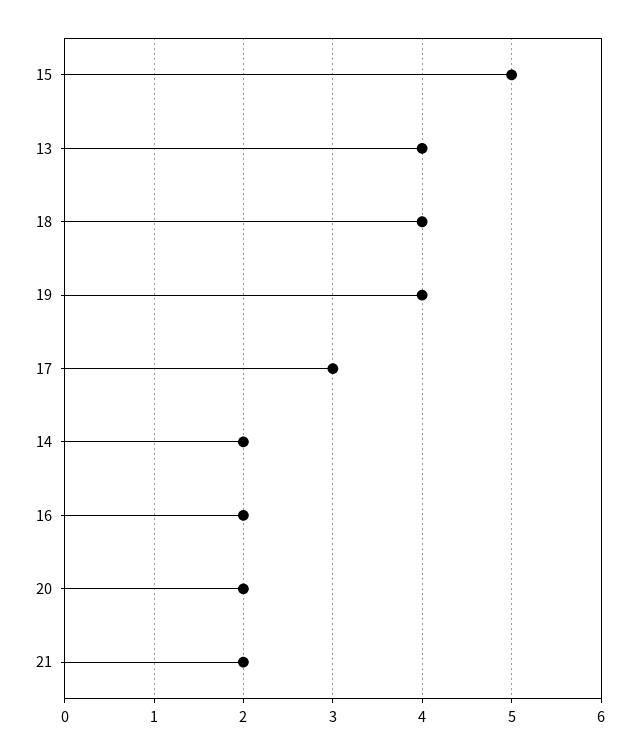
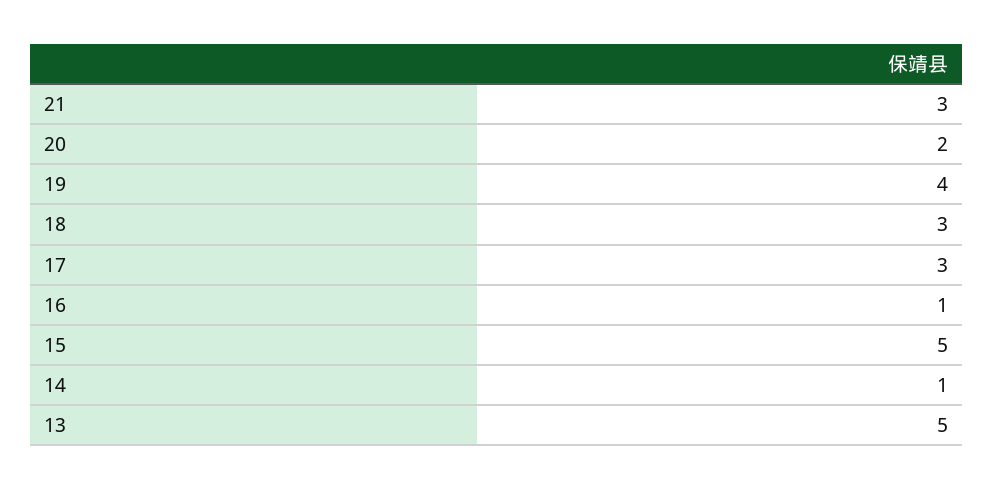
13: 4 -> 5
18: 4 -> 3
14: 2 -> 1
16: 2 -> 1
21: 2 -> 3

